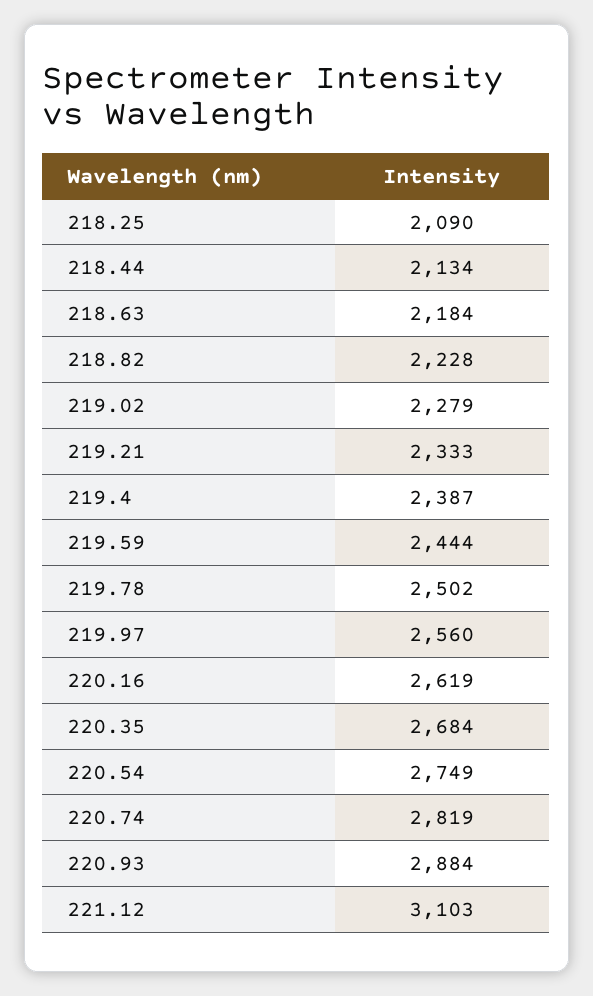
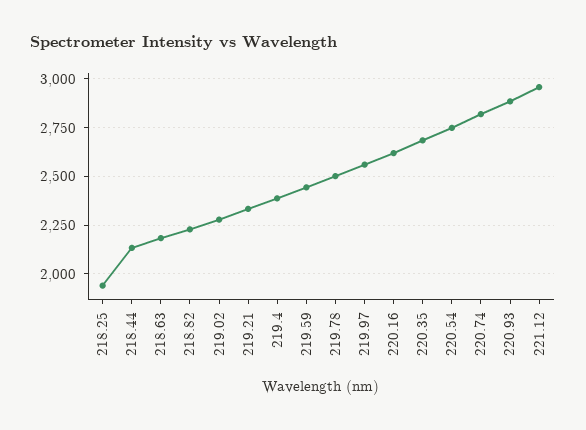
218.25: 2090 -> 1950
221.12: 3103 -> 2950

